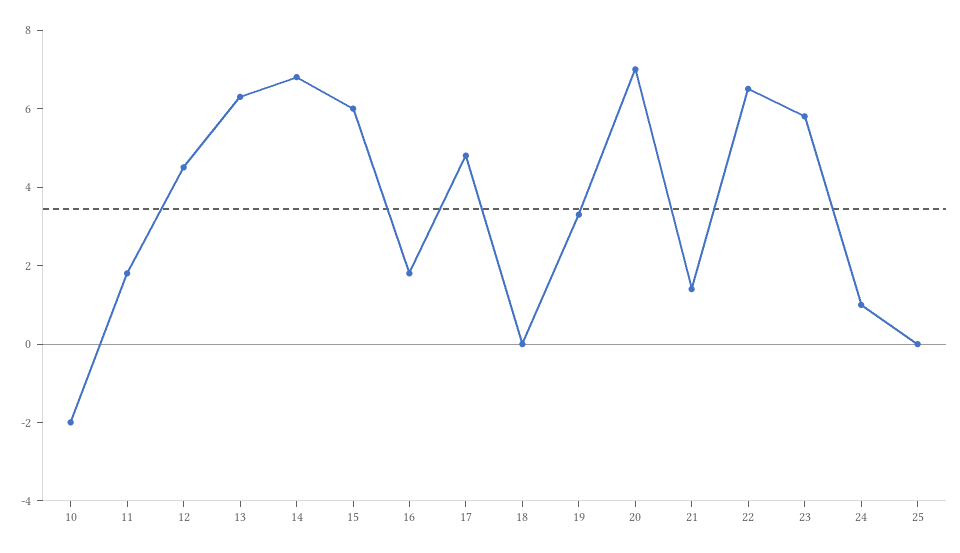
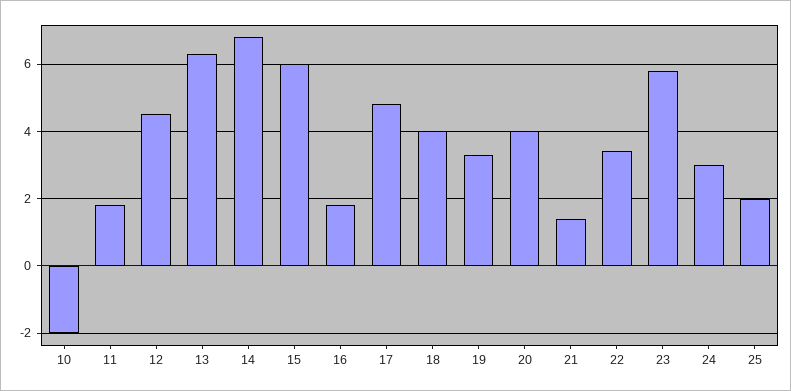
18: 0 -> 4
20: 7 -> 4
22: 6.5 -> 3.5
24: 1 -> 3
25: 0 -> 2

